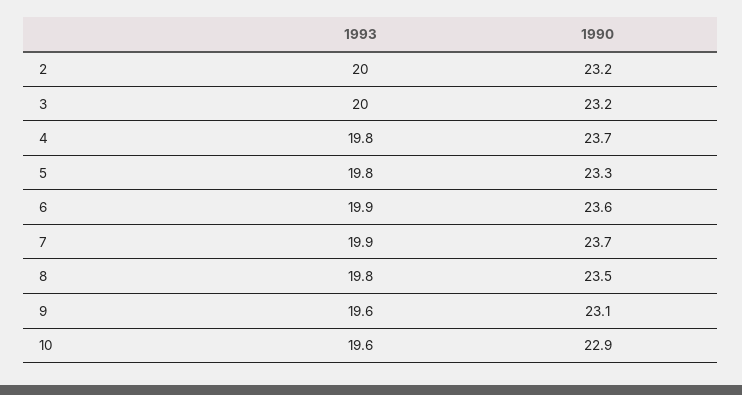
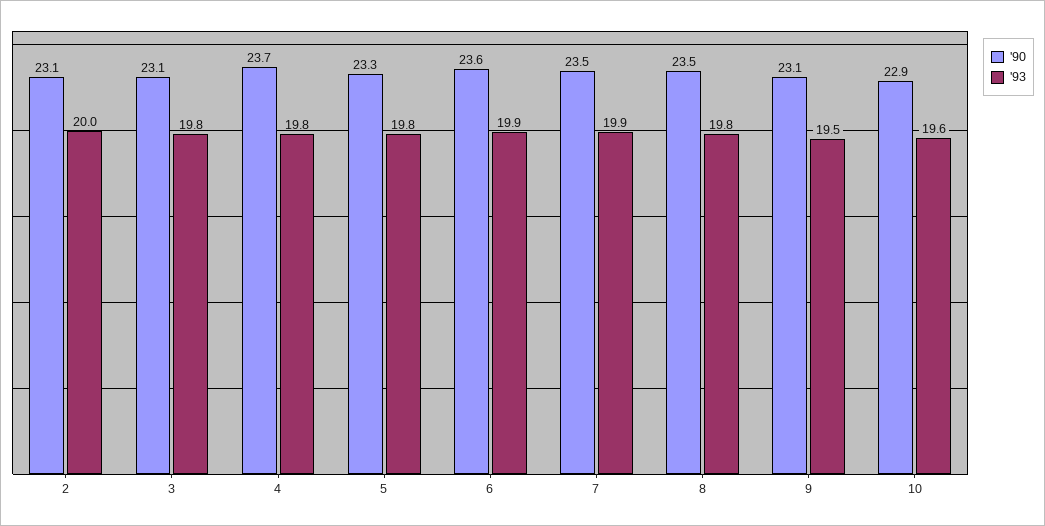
1990, 2: 23.2 -> 23.1
1993, 3: 20 -> 19.8
1990, 3: 23.2 -> 23.1
1990, 7: 23.7 -> 23.5
1993, 9: 19.6 -> 19.5

